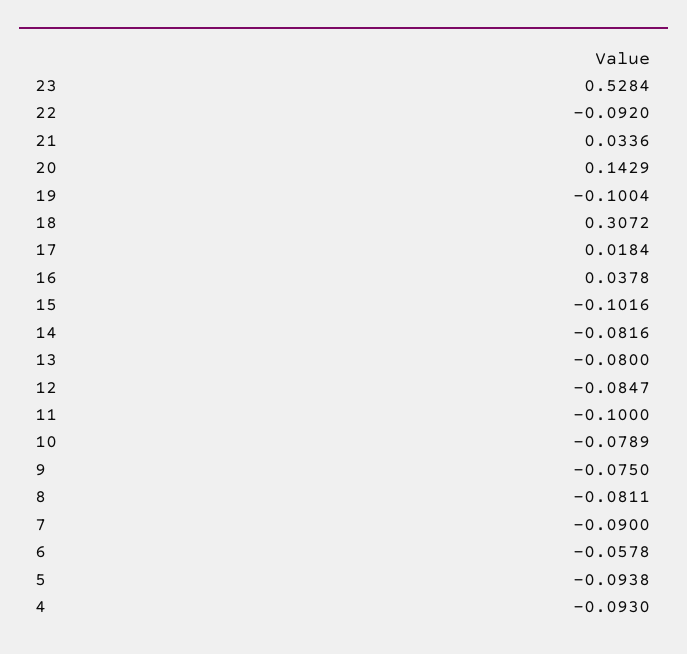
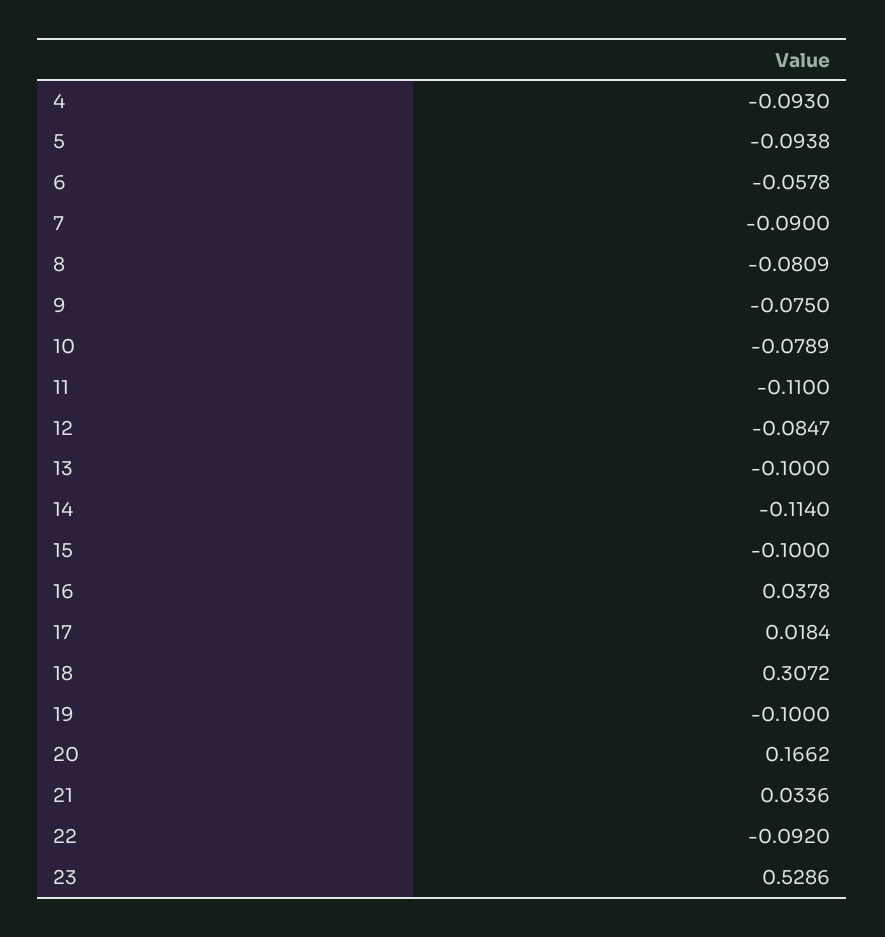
23: 0.5284 -> 0.5286
20: 0.1429 -> 0.1662
19: -0.1004 -> -0.1
15: -0.1016 -> -0.1
14: -0.0816 -> -0.114
13: -0.08 -> -0.1
11: -0.1 -> -0.11
8: -0.0811 -> -0.0809

